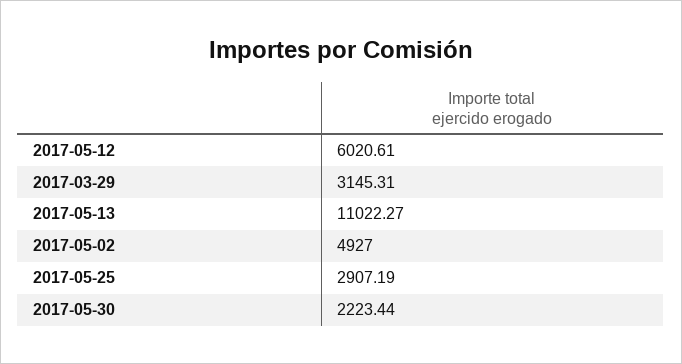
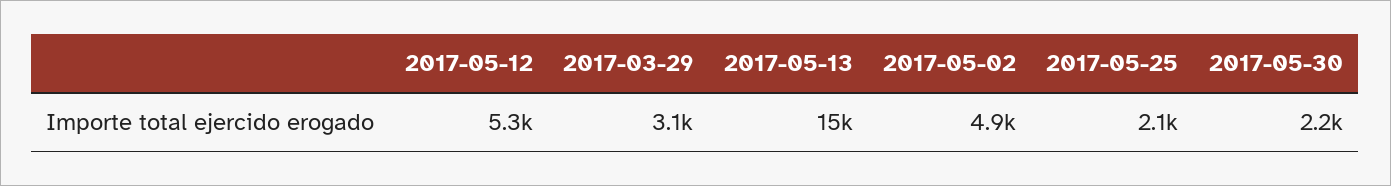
2017-05-12: 6020.61 -> 5300
2017-05-13: 11022.27 -> 15000
2017-05-25: 2907.19 -> 2100

